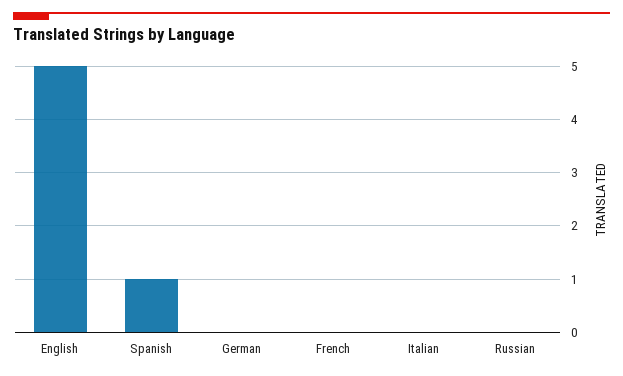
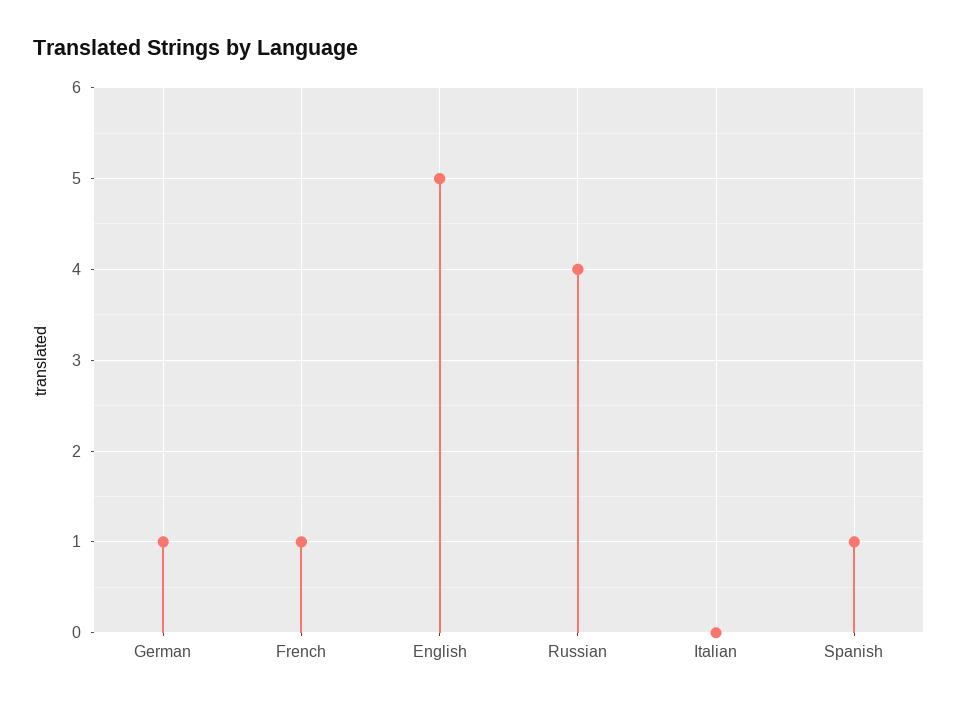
German: 0 -> 1
French: 0 -> 1
Russian: 0 -> 4

